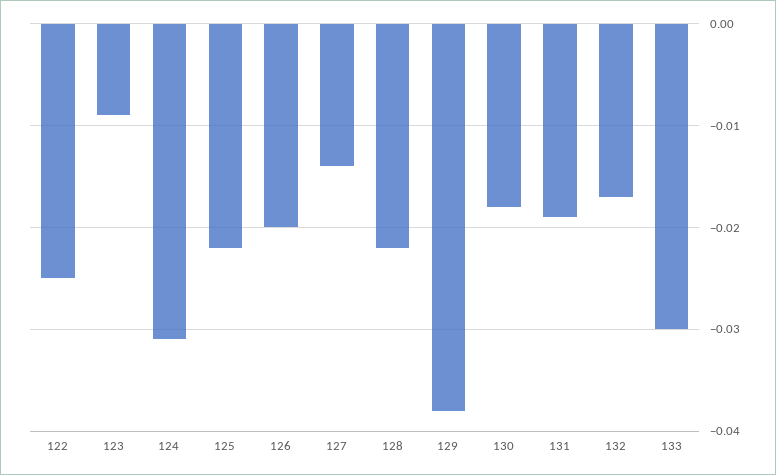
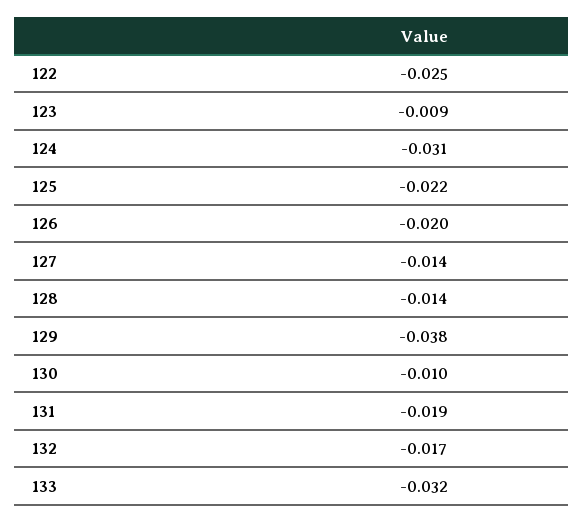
128: -0.022 -> -0.014
130: -0.018 -> -0.01
133: -0.03 -> -0.032

